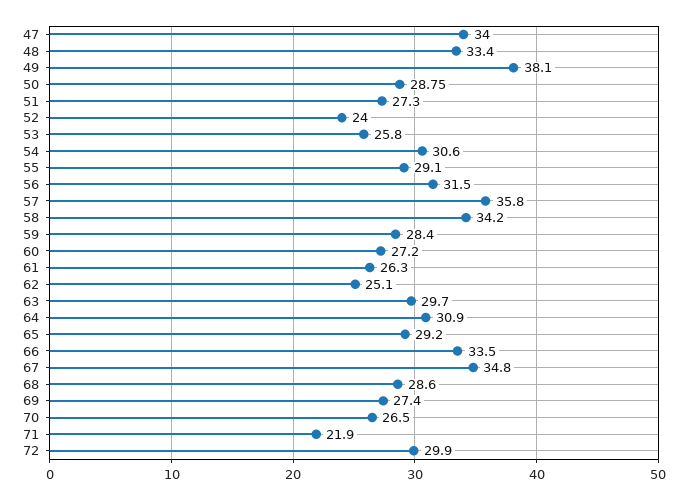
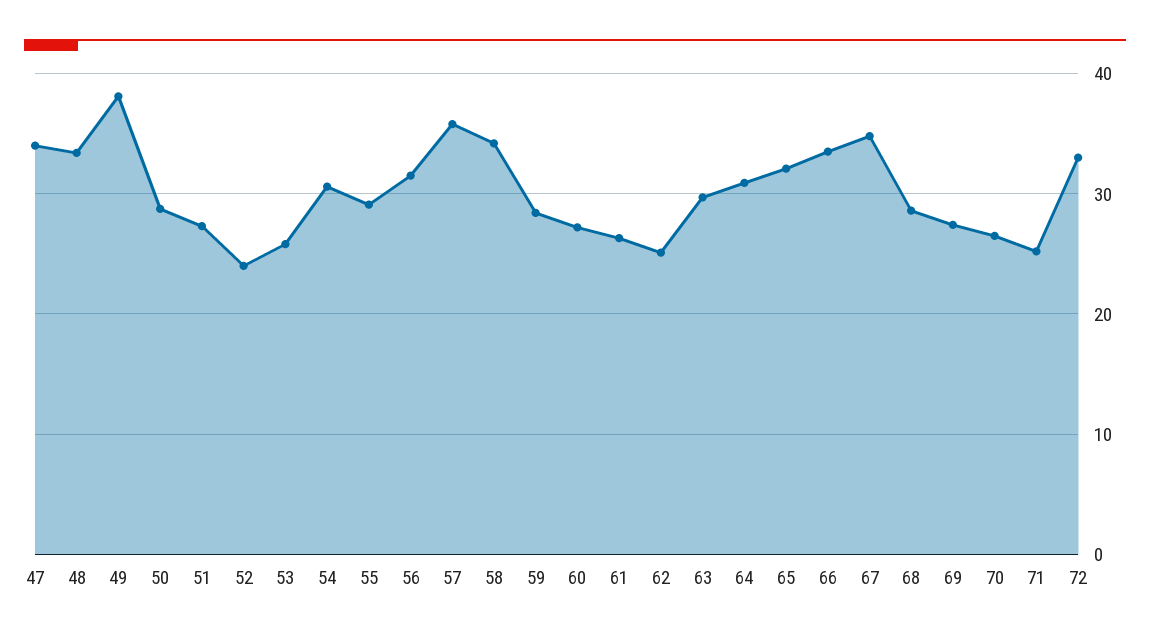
65: 29.2 -> 32
71: 21.9 -> 25
72: 29.9 -> 33

